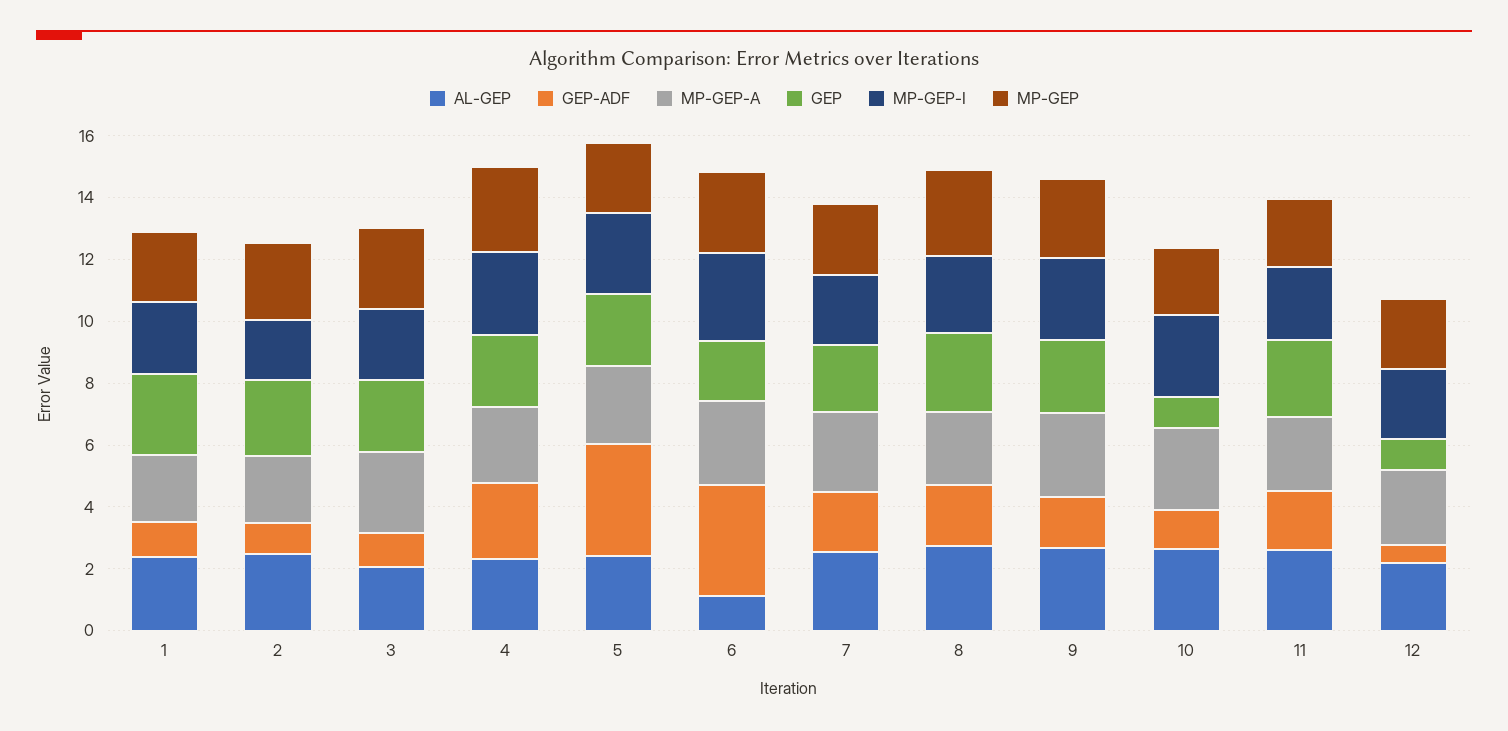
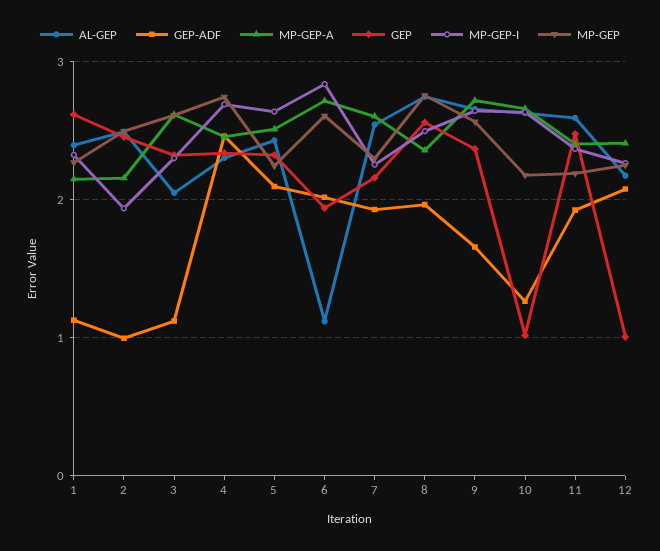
GEP-ADF, 5: 3.5 -> 2.1
GEP-ADF, 6: 3.5 -> 2
GEP-ADF, 12: 0.5 -> 2.1

